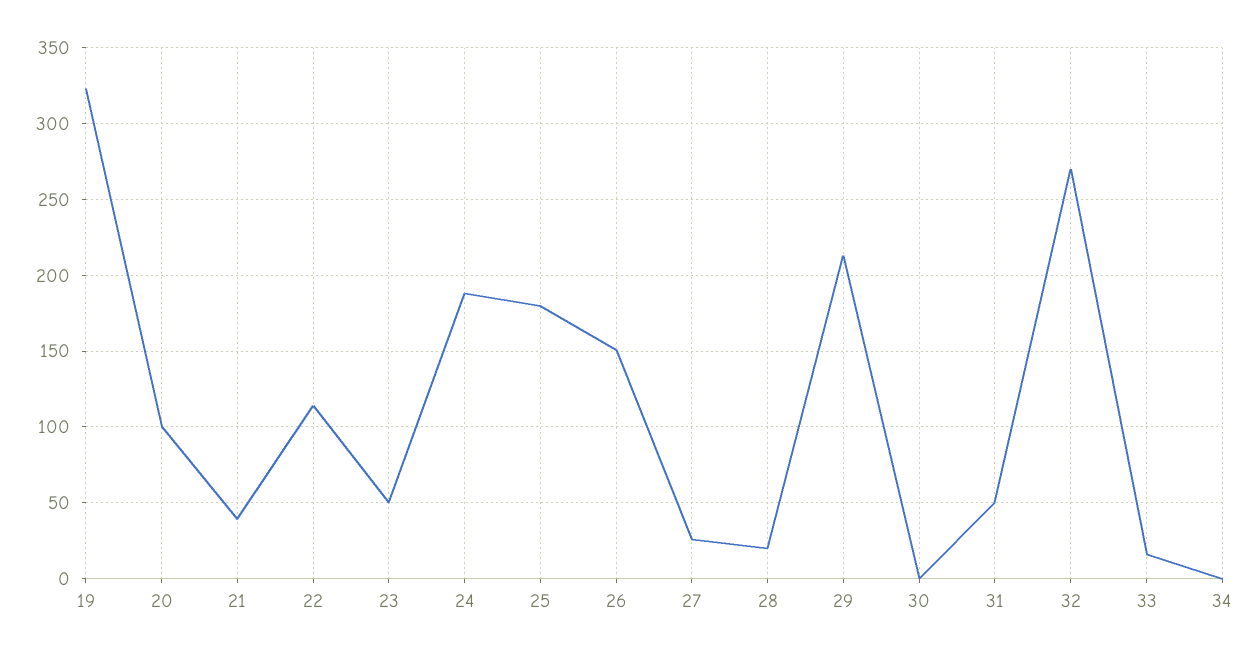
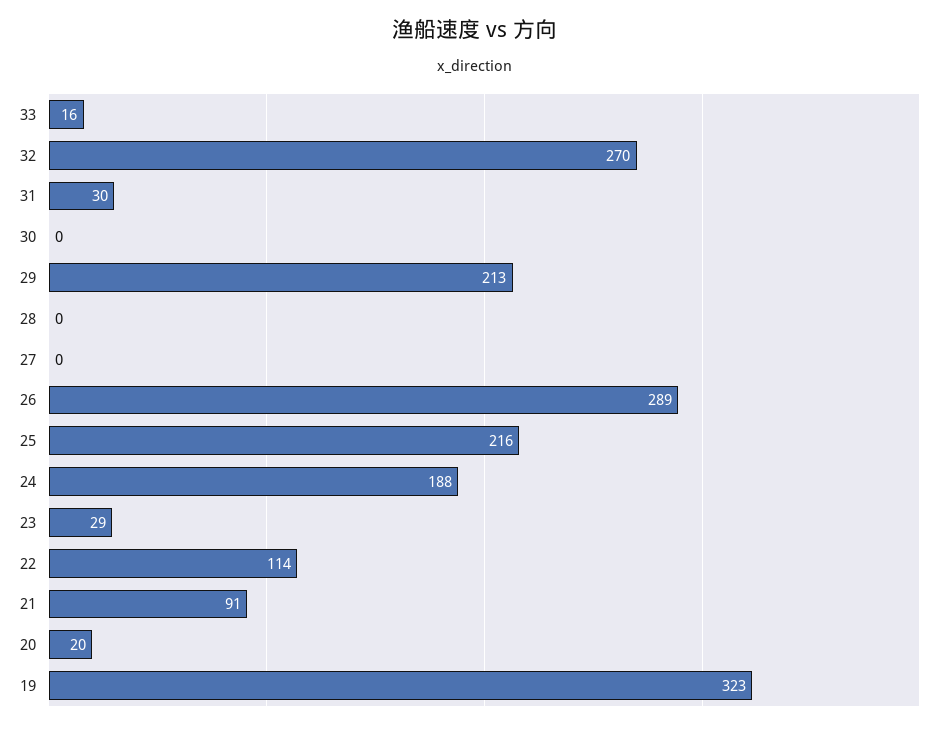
20: 100 -> 20
21: 40 -> 91
23: 50 -> 29
25: 180 -> 216
26: 150 -> 289
27: 25 -> 0
28: 20 -> 0
31: 50 -> 30
34: 0 -> none

